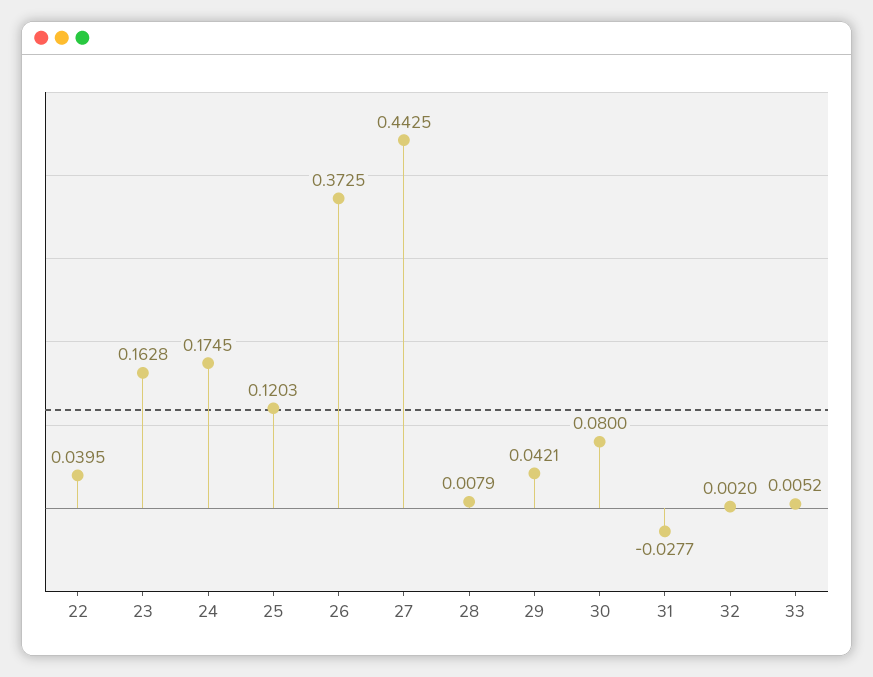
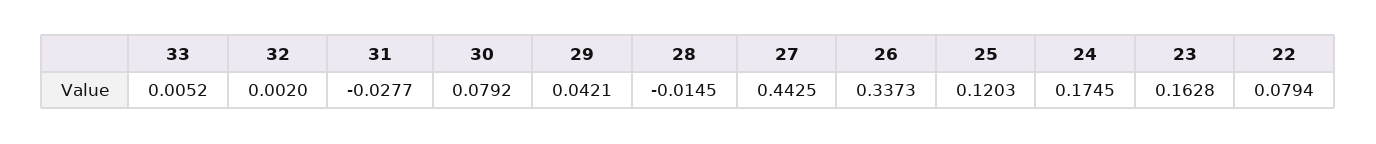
22: 0.0395 -> 0.0794
26: 0.3725 -> 0.3373
28: 0.0079 -> -0.0145
30: 0.08 -> 0.0792

